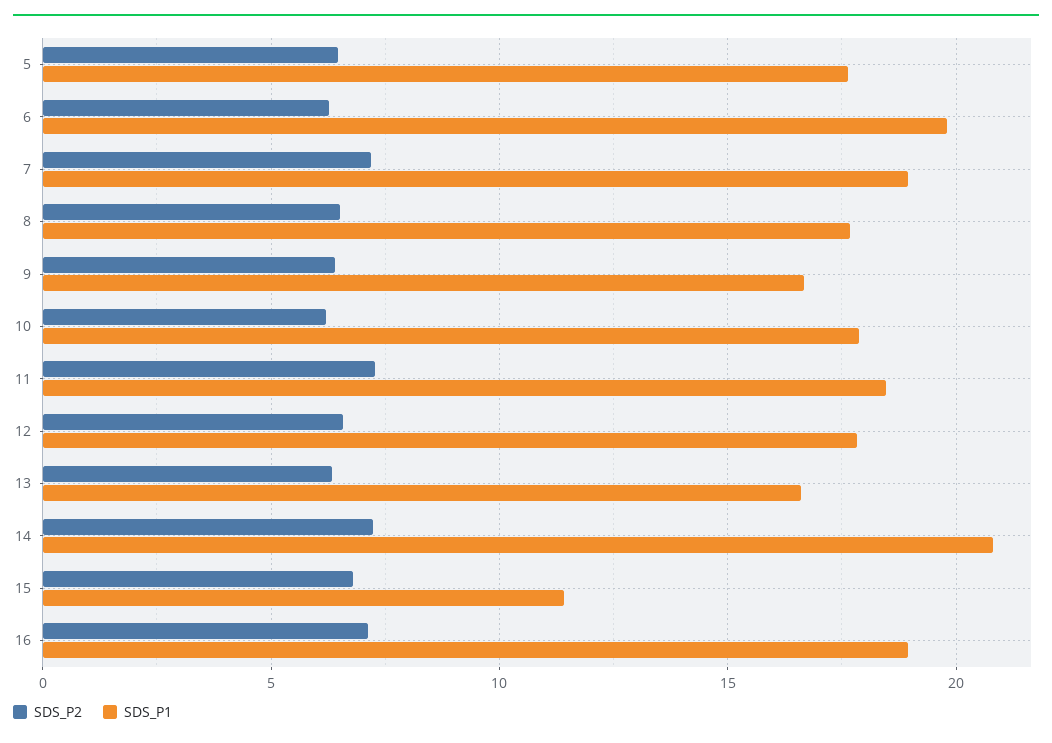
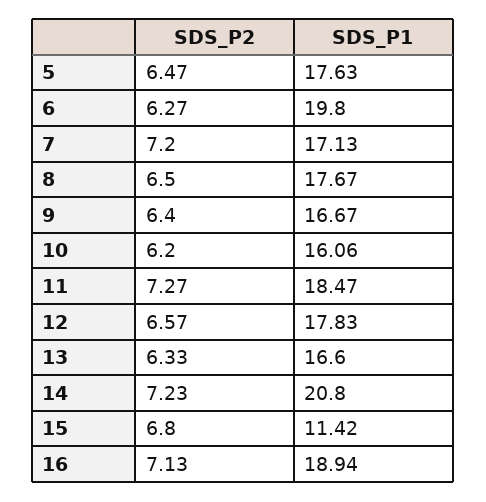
SDS_P1, 7: 19 -> 17.13
SDS_P1, 10: 18 -> 16.06

